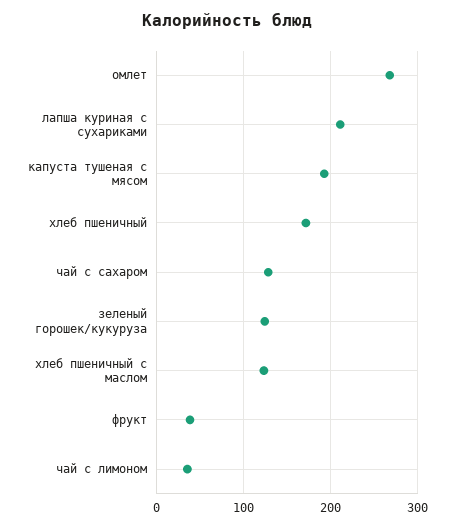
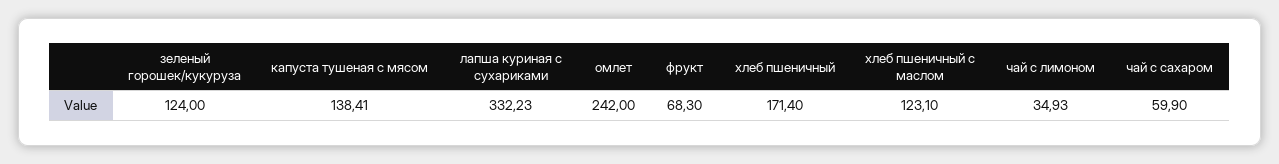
омлет: 270 -> 242
лапша куриная с сухариками: 210 -> 332.23
капуста тушеная с мясом: 190 -> 138.41
чай с сахаром: 130 -> 59.9
фрукт: 40 -> 68.3

